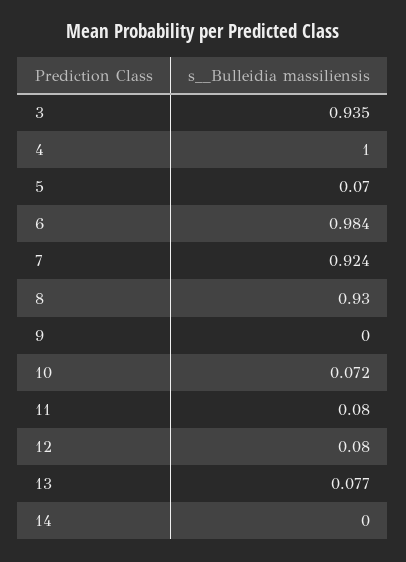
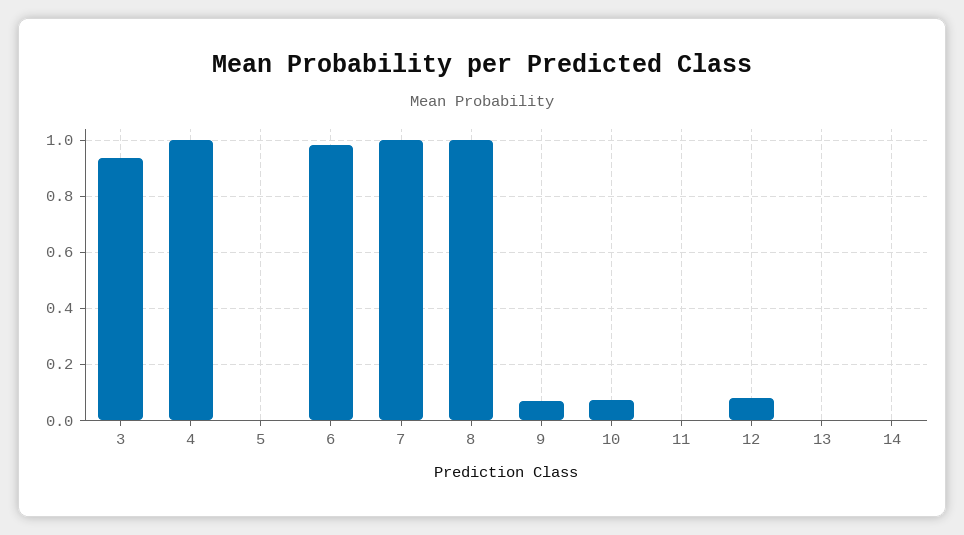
5: 0.07 -> 0
7: 0.924 -> 1
8: 0.93 -> 1
9: 0 -> 0.075
11: 0.08 -> 0
13: 0.077 -> 0

